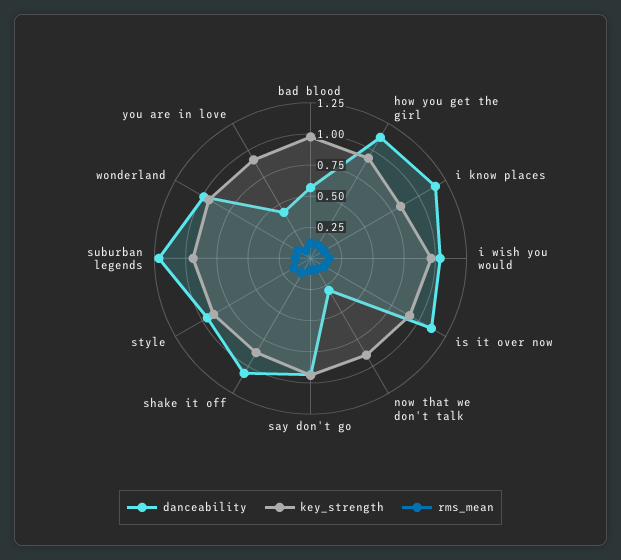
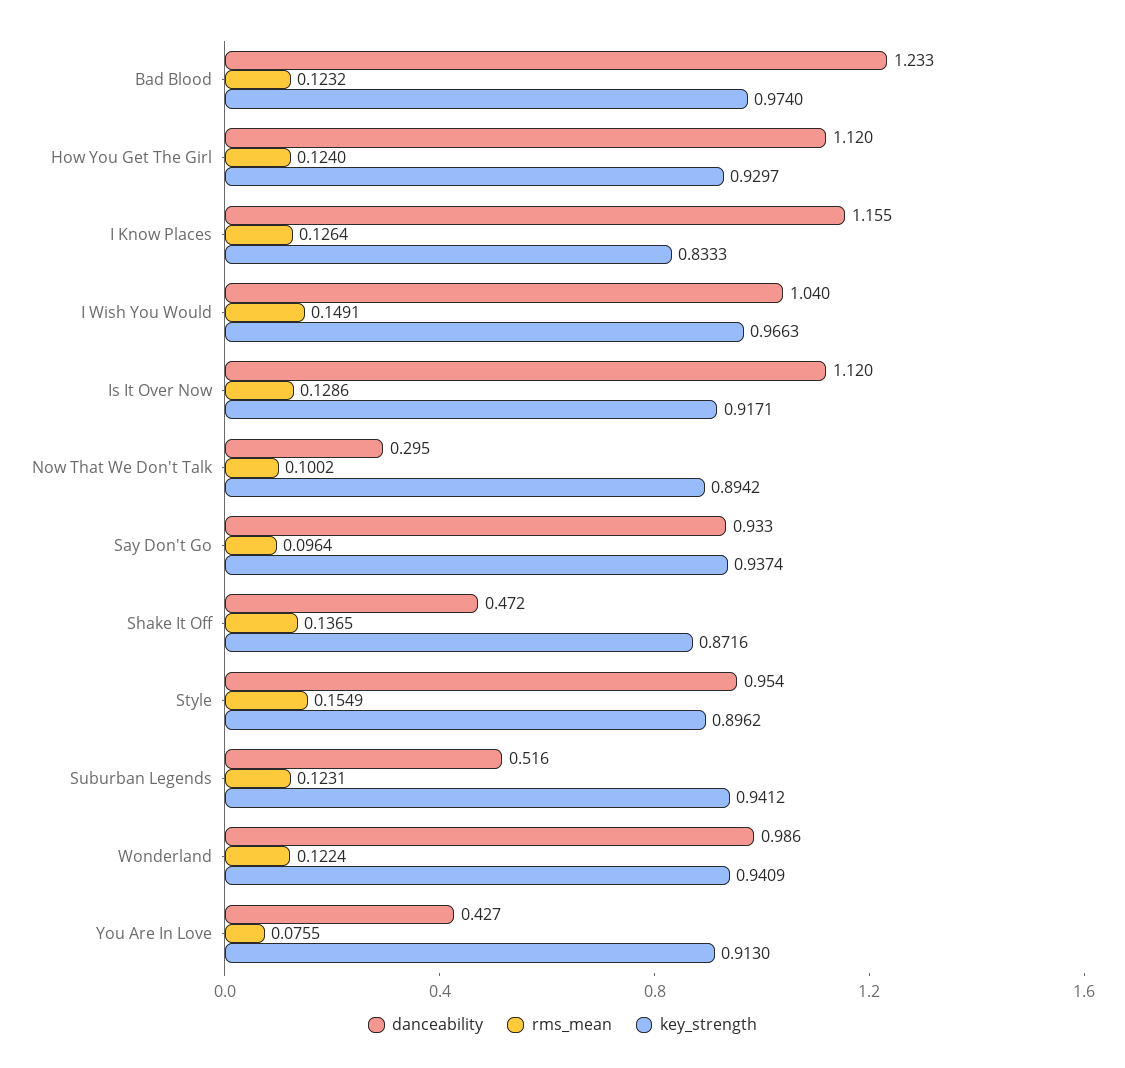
danceability, bad blood: 0.5 -> 1.233
danceability, shake it off: 1 -> 0.472
danceability, suburban legends: 1.25 -> 0.516

